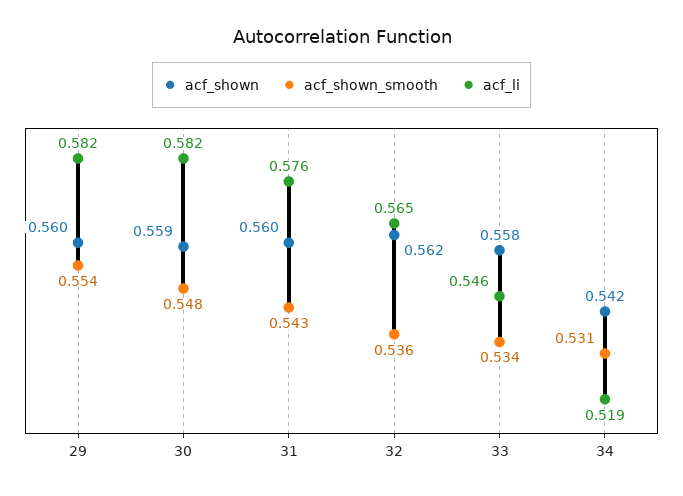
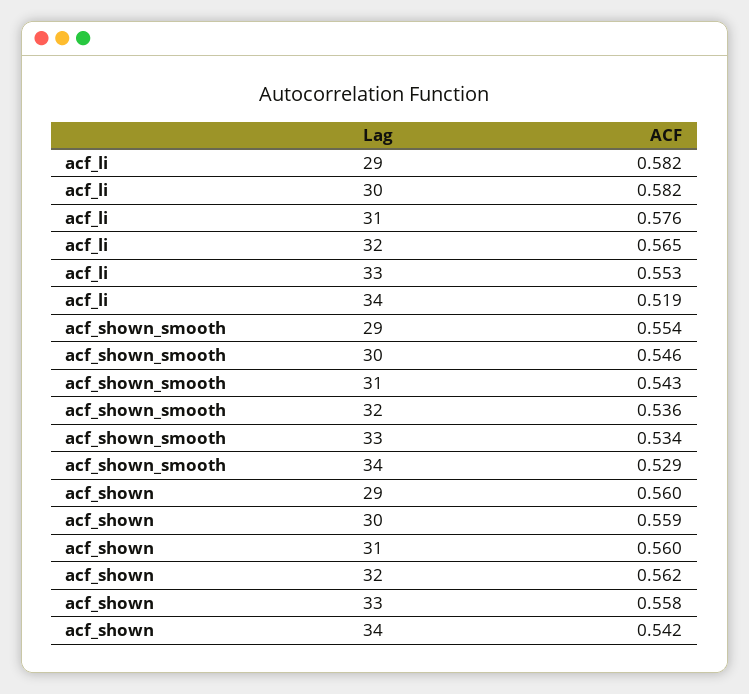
acf_shown_smooth, 30: 0.548 -> 0.546
acf_li, 33: 0.546 -> 0.553
acf_shown_smooth, 34: 0.531 -> 0.529

